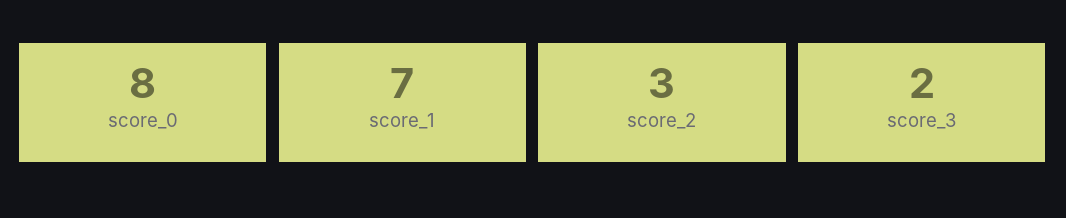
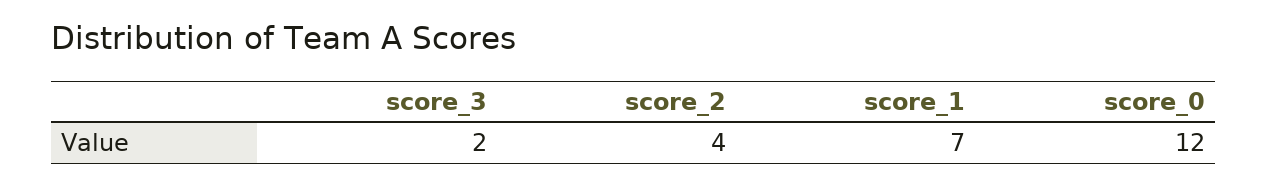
score_0: 8 -> 12
score_2: 3 -> 4

